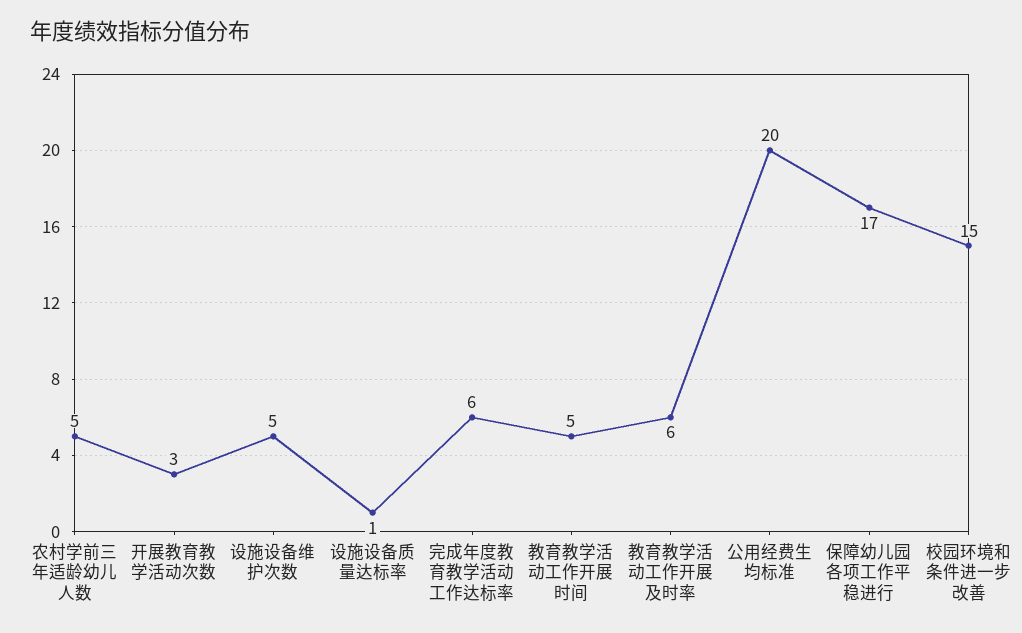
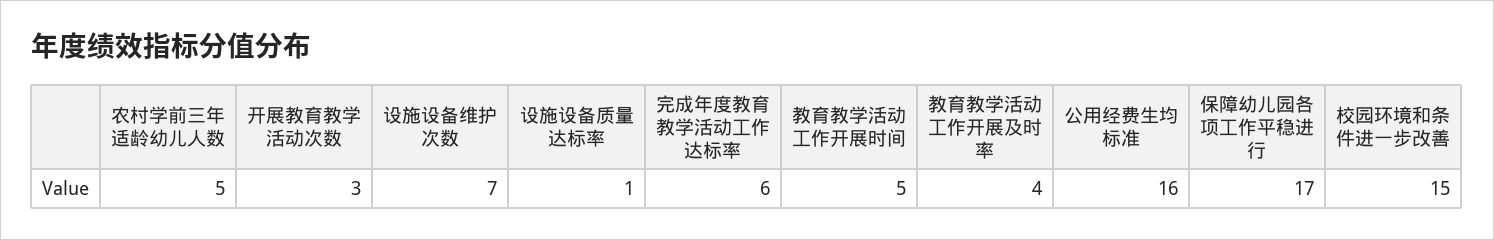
设施设备维护次数: 5 -> 7
教育教学活动工作开展及时率: 6 -> 4
公用经费生均标准: 20 -> 16

